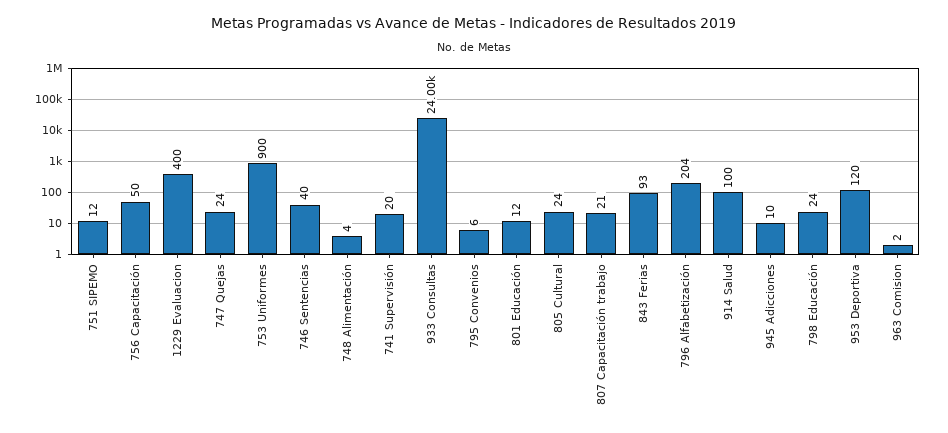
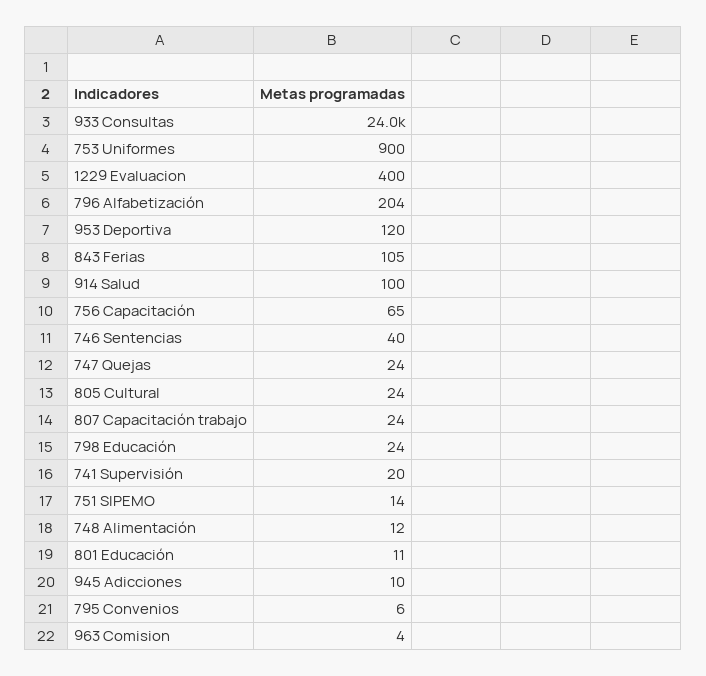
751 SIPEMO: 12 -> 14
756 Capacitación: 50 -> 65
748 Alimentación: 4 -> 12
801 Educación: 12 -> 11
807 Capacitación trabajo: 21 -> 24
843 Ferias: 93 -> 105
963 Comision: 2 -> 4

